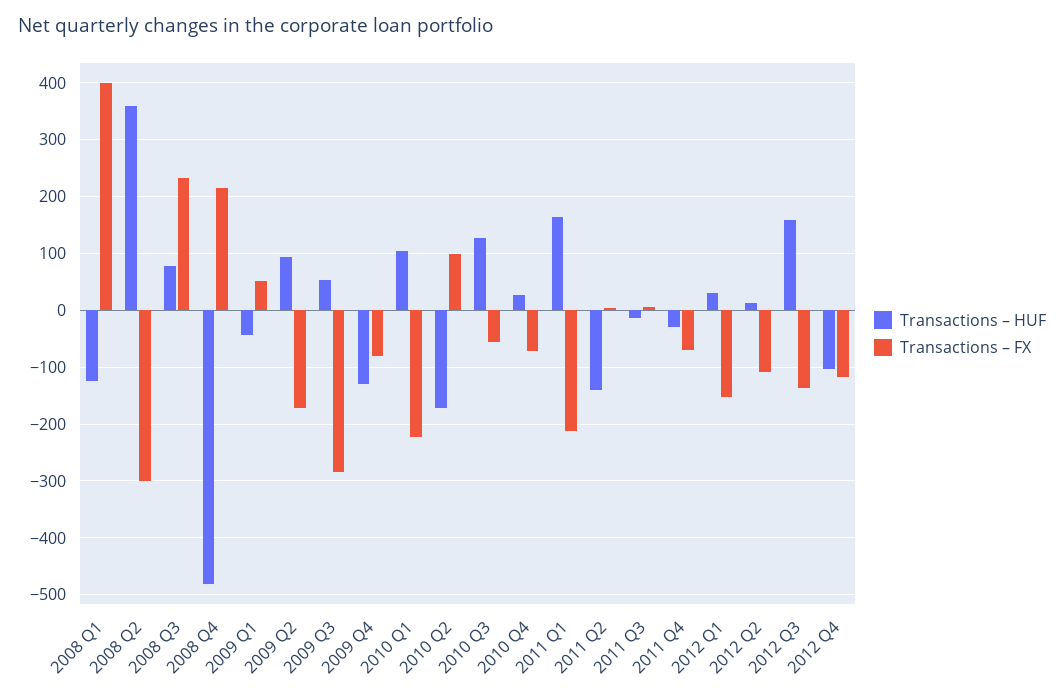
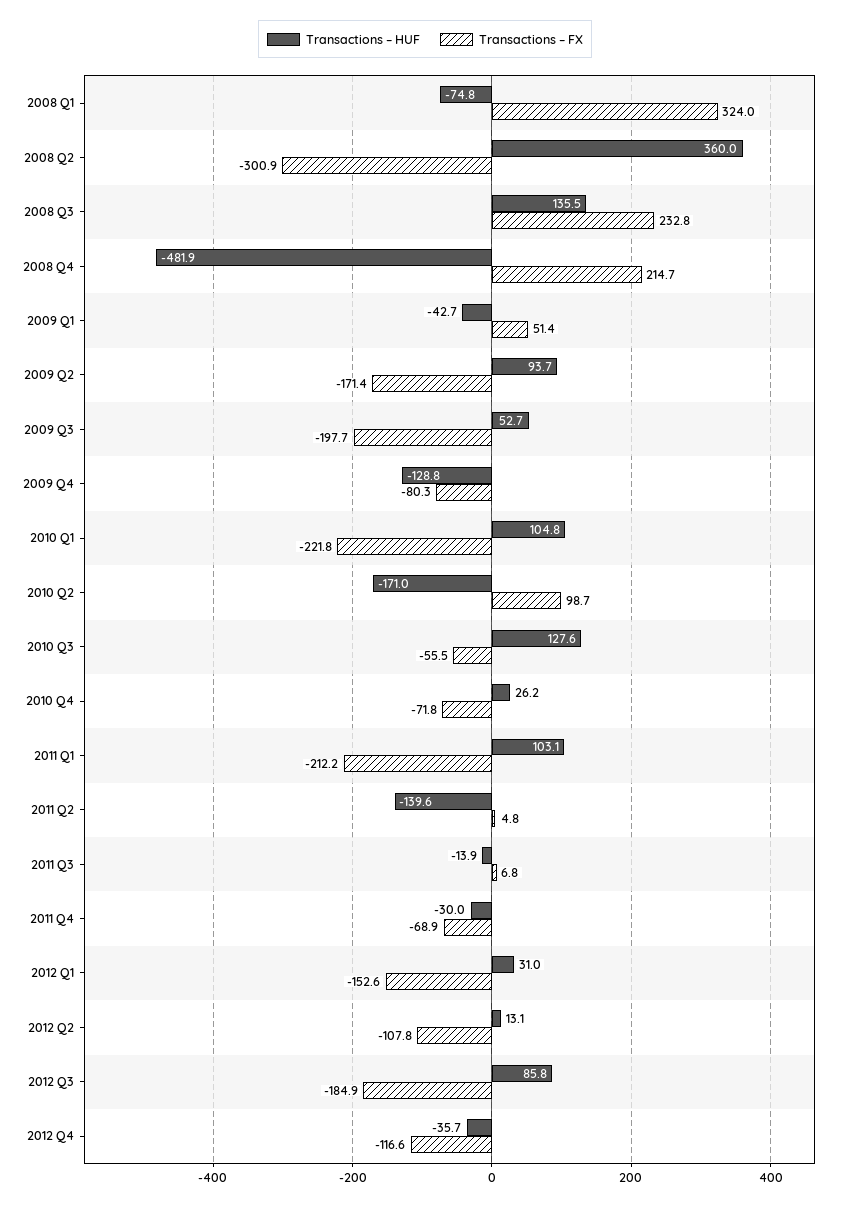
Transactions – HUF, 2008 Q1: -120 -> -74.8
Transactions – FX, 2008 Q1: 400 -> 324
Transactions – HUF, 2008 Q3: 80 -> 135.5
Transactions – FX, 2009 Q3: -280 -> -197.7
Transactions – HUF, 2011 Q1: 160 -> 103.1
Transactions – HUF, 2012 Q3: 160 -> 85.8
Transactions – FX, 2012 Q3: -140 -> -184.9
Transactions – HUF, 2012 Q4: -100 -> -35.7

